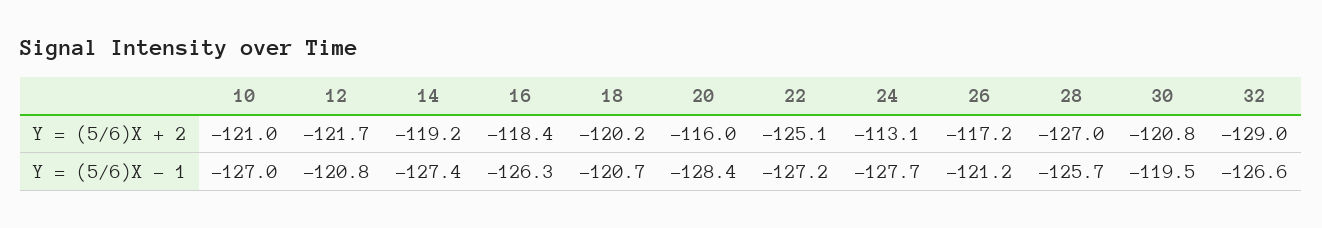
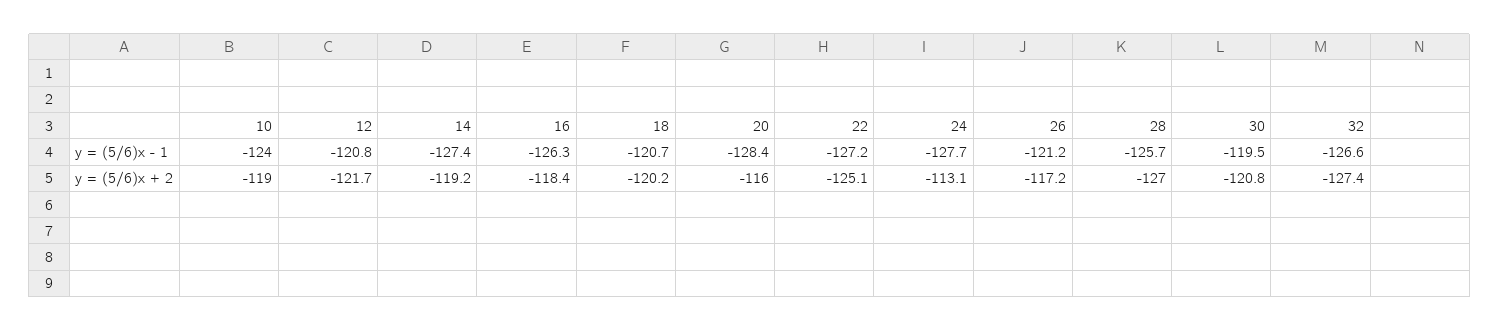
10, Y = (5/6)X + 2: -121 -> -119
32, Y = (5/6)X + 2: -129 -> -127.4
10, Y = (5/6)X - 1: -127 -> -124

